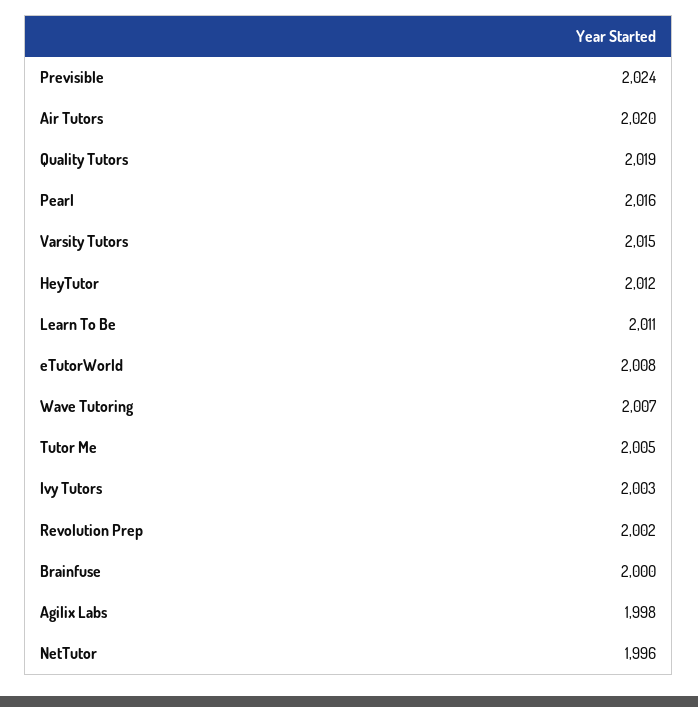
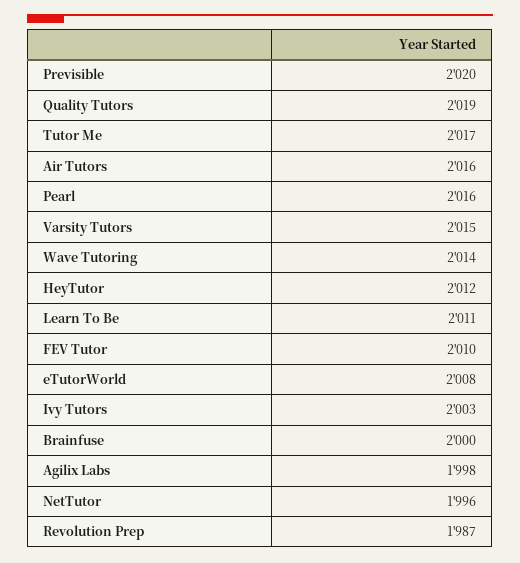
Previsible: 2024 -> 2020
Air Tutors: 2020 -> 2016
Wave Tutoring: 2007 -> 2014
Tutor Me: 2005 -> 2017
Revolution Prep: 2002 -> 1987
FEV Tutor: none -> 2010

